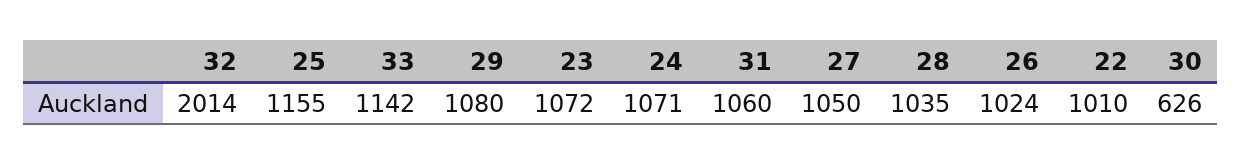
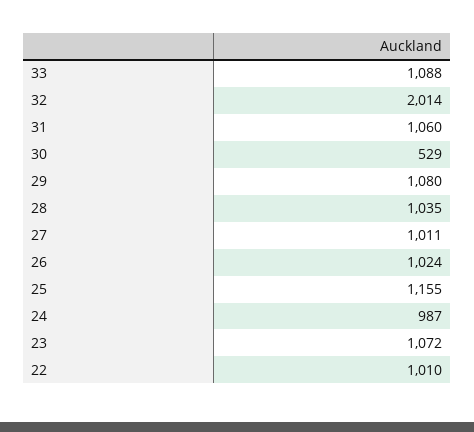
33: 1142 -> 1088
24: 1071 -> 987
27: 1050 -> 1011
30: 626 -> 529

